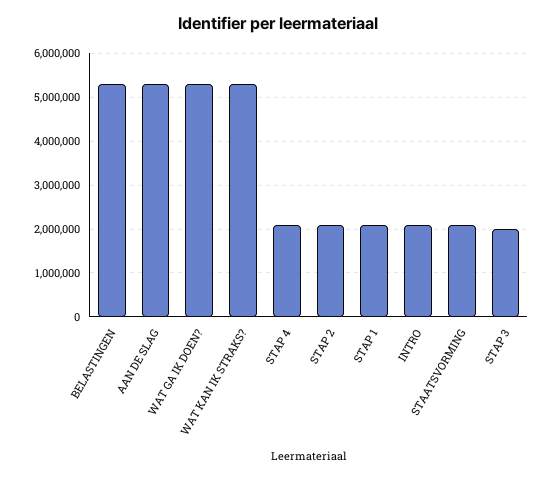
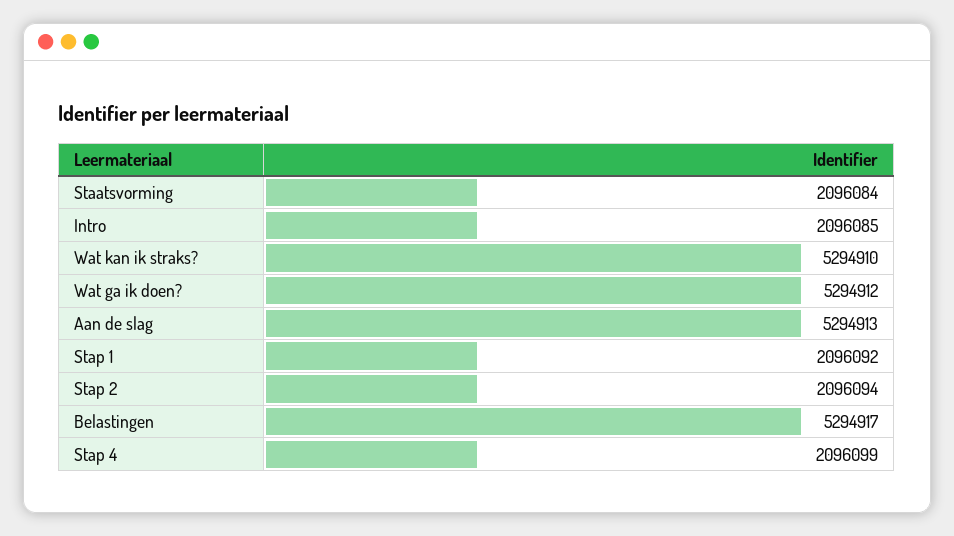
STAP 3: 2000000 -> none

